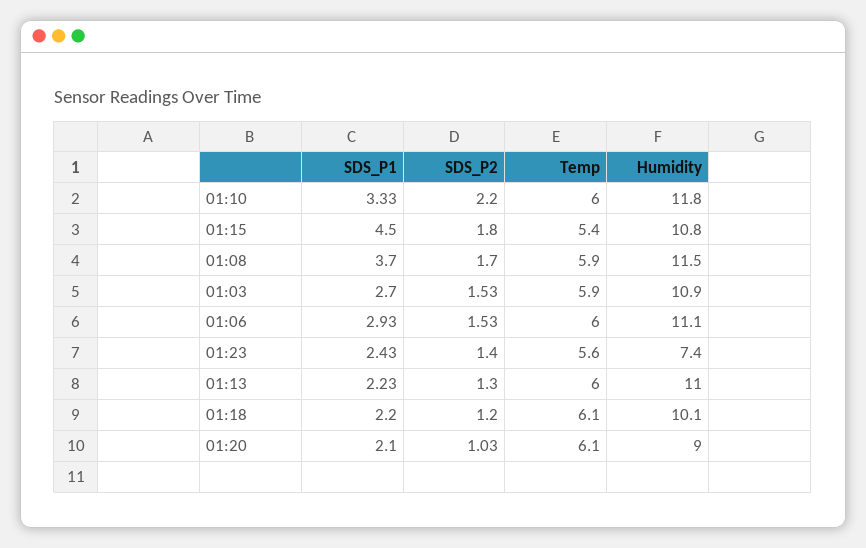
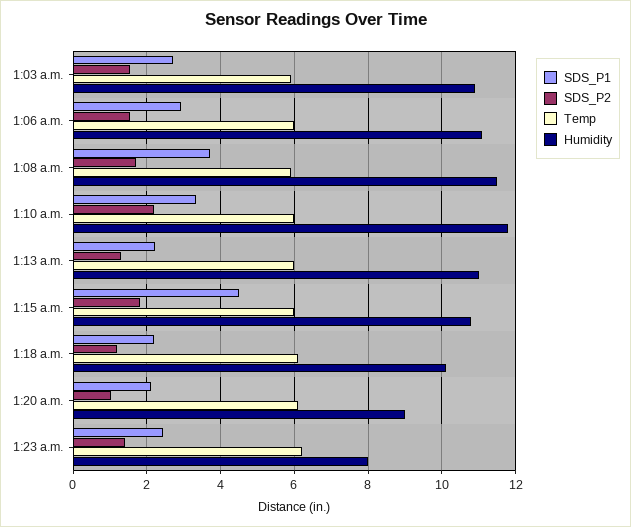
Temp, 01:15: 5.4 -> 6
Temp, 01:23: 5.6 -> 6.2
Humidity, 01:23: 7.4 -> 8

